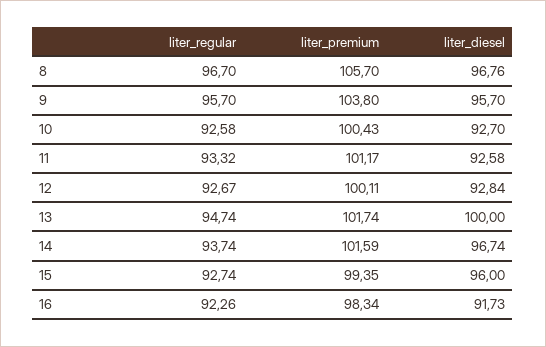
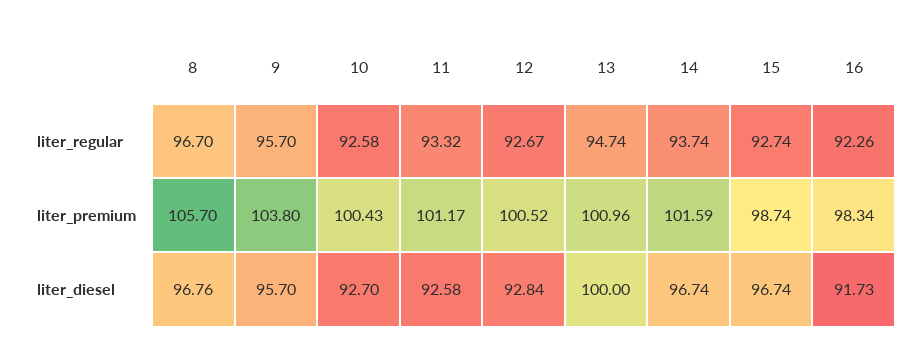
liter_premium, 12: 100.11 -> 100.52
liter_premium, 13: 101.74 -> 100.96
liter_premium, 15: 99.35 -> 98.74
liter_diesel, 15: 96 -> 96.74

